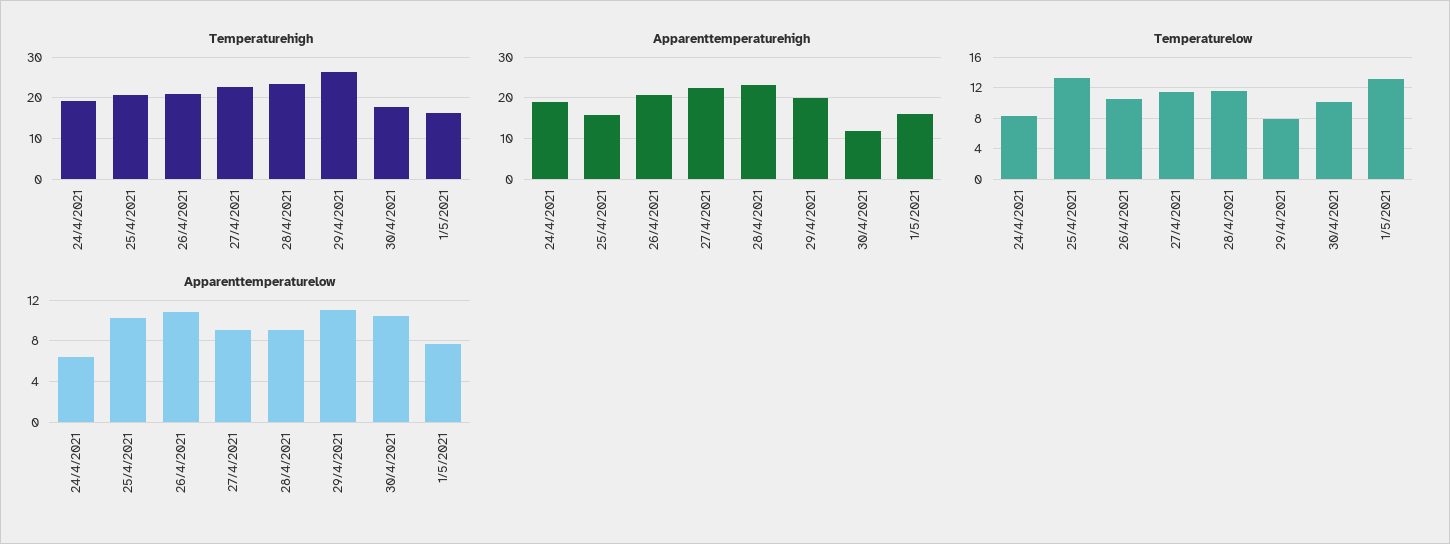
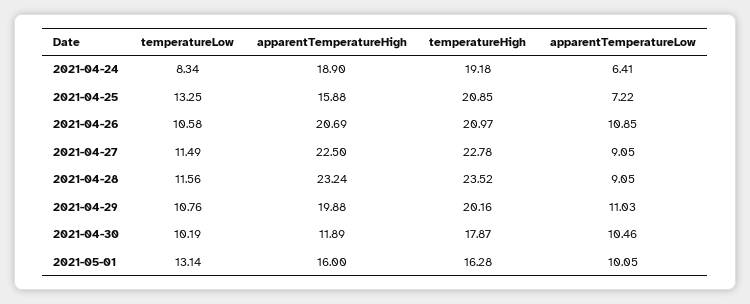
Temperaturehigh, 29/4/2021: 26 -> 20.16
Temperaturelow, 29/4/2021: 8 -> 10.76
Apparenttemperaturelow, 25/4/2021: 10 -> 7.22
Apparenttemperaturelow, 1/5/2021: 8 -> 10.05

